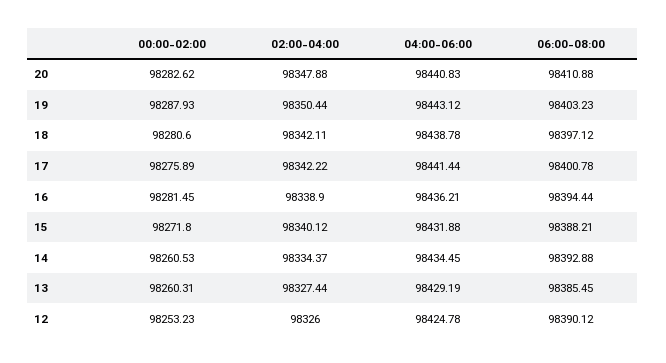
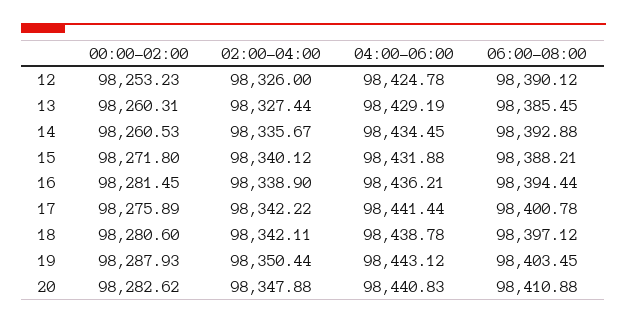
06:00-08:00, 19: 98403.23 -> 98403.45
02:00-04:00, 14: 98334.37 -> 98335.67

